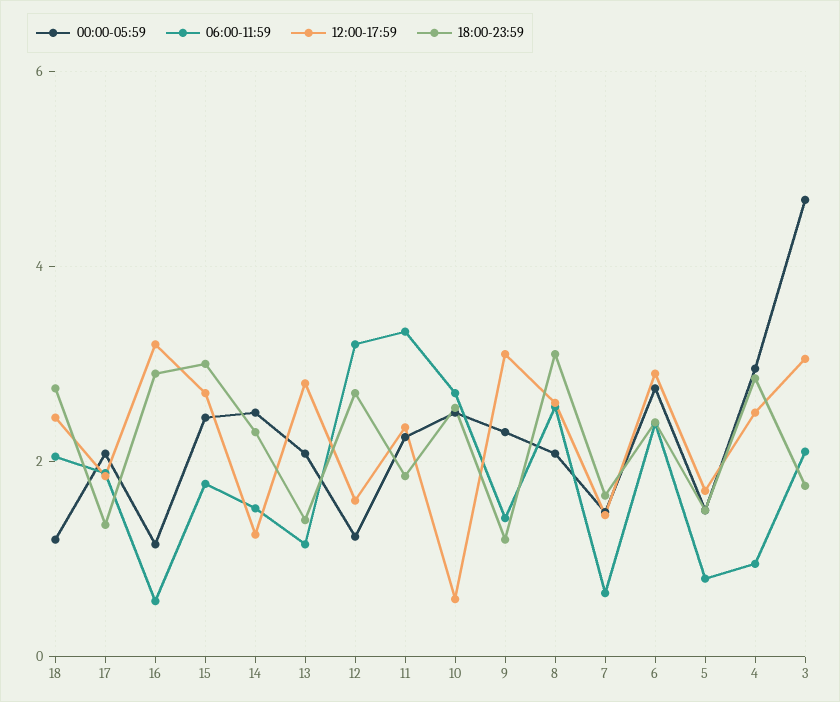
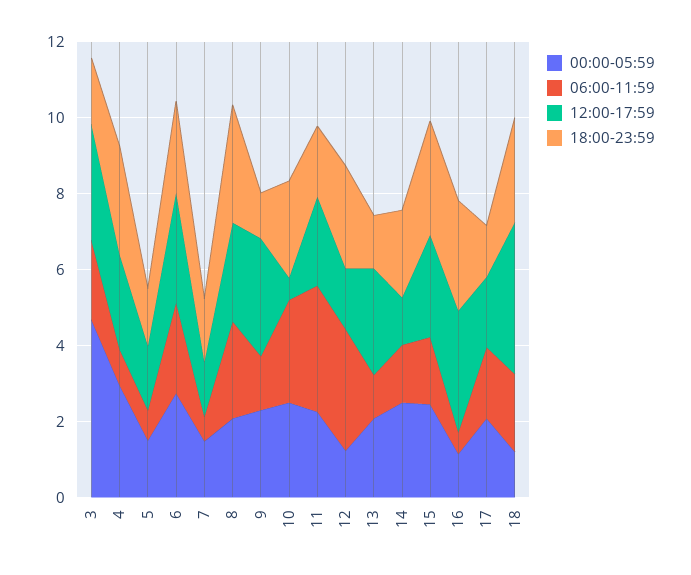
12:00-17:59, 18: 2.4 -> 4

